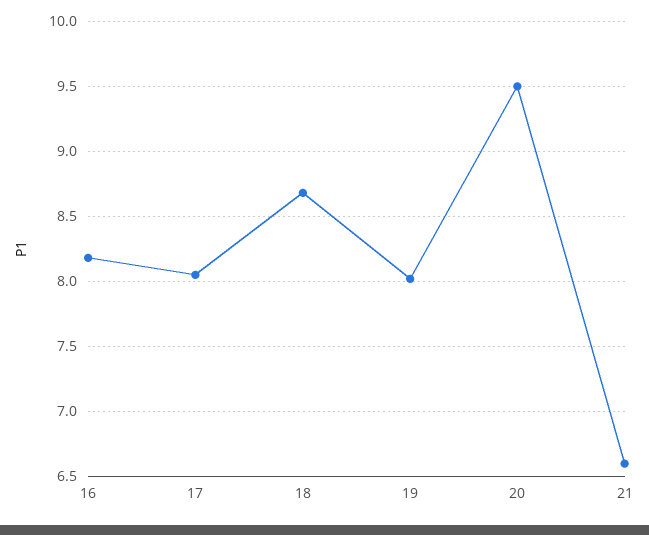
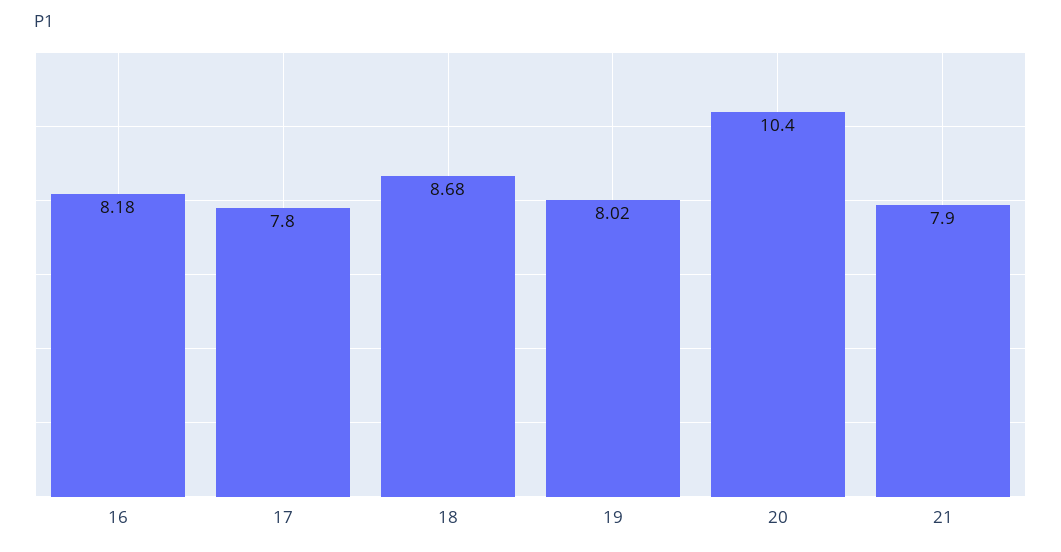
17: 8.05 -> 7.8
20: 9.5 -> 10.4
21: 6.6 -> 7.9

